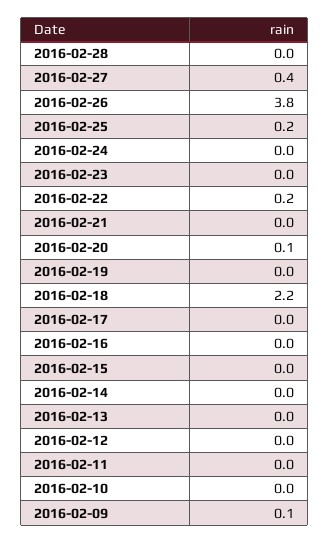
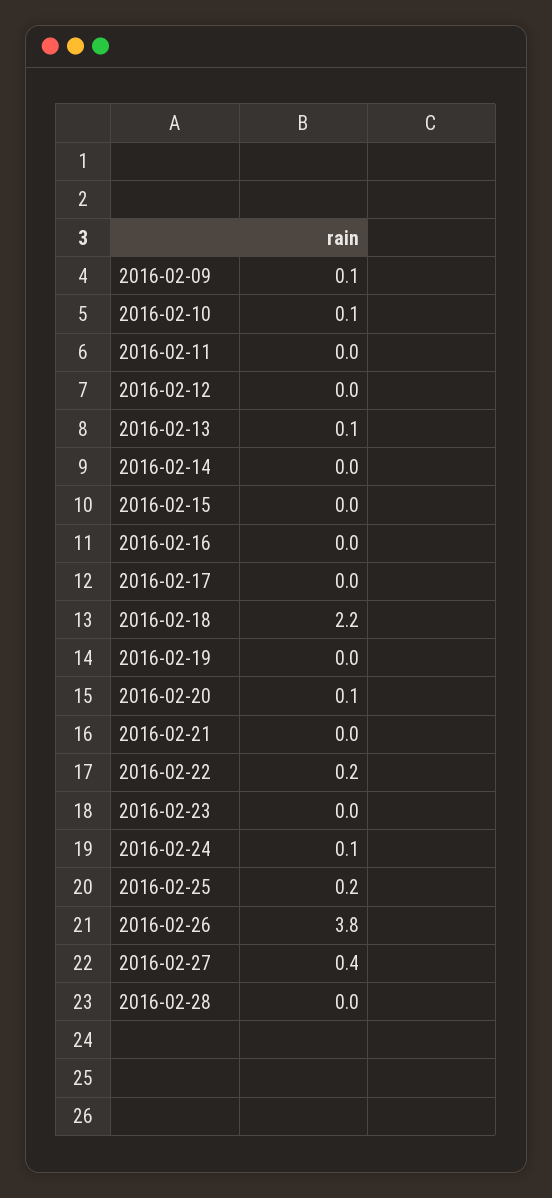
2016-02-24: 0 -> 0.1
2016-02-13: 0 -> 0.1
2016-02-10: 0 -> 0.1

